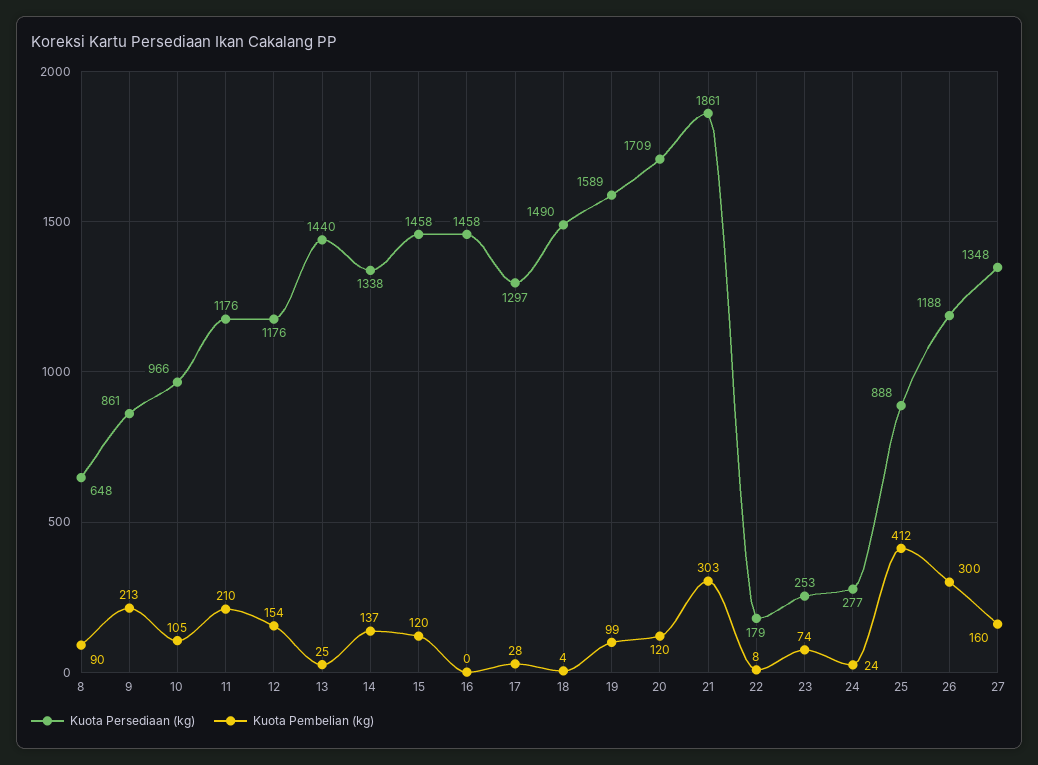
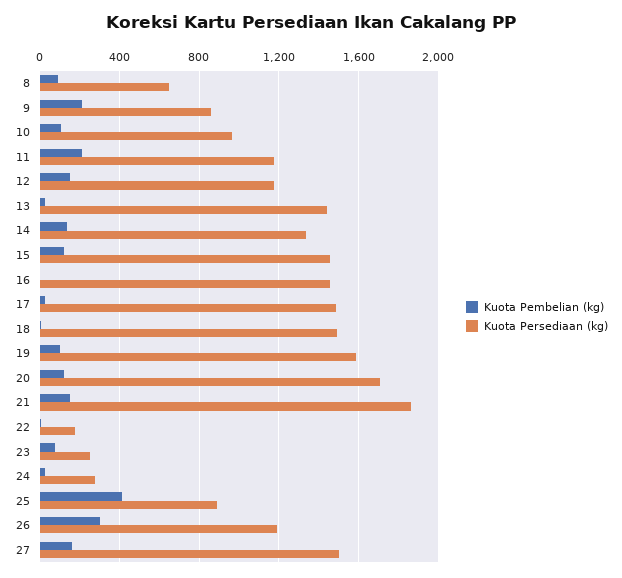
Kuota Persediaan (kg), 17: 1297 -> 1500
Kuota Pembelian (kg), 21: 303 -> 150
Kuota Persediaan (kg), 27: 1348 -> 1500

